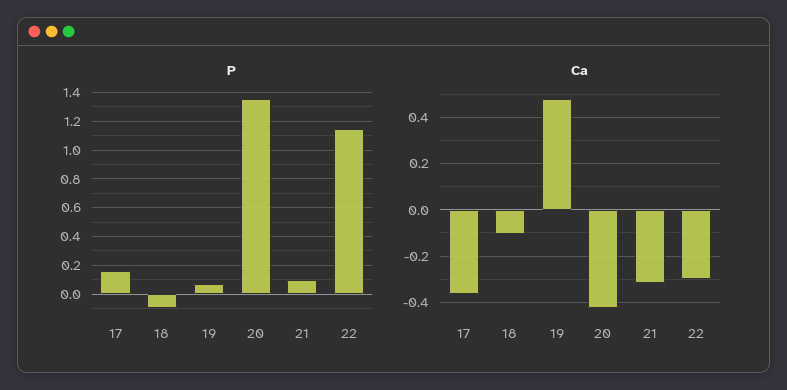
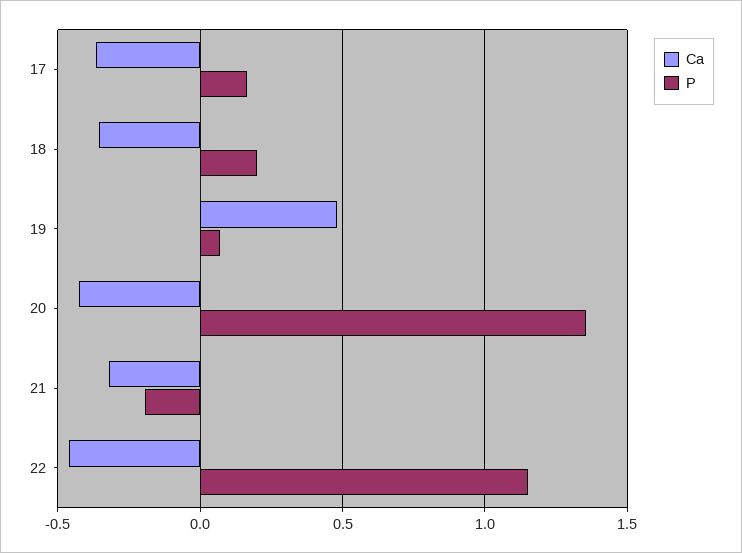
P, 18: -0.1 -> 0.2
P, 21: 0.1 -> -0.2
Ca, 18: -0.1 -> -0.35
Ca, 22: -0.3 -> -0.45

